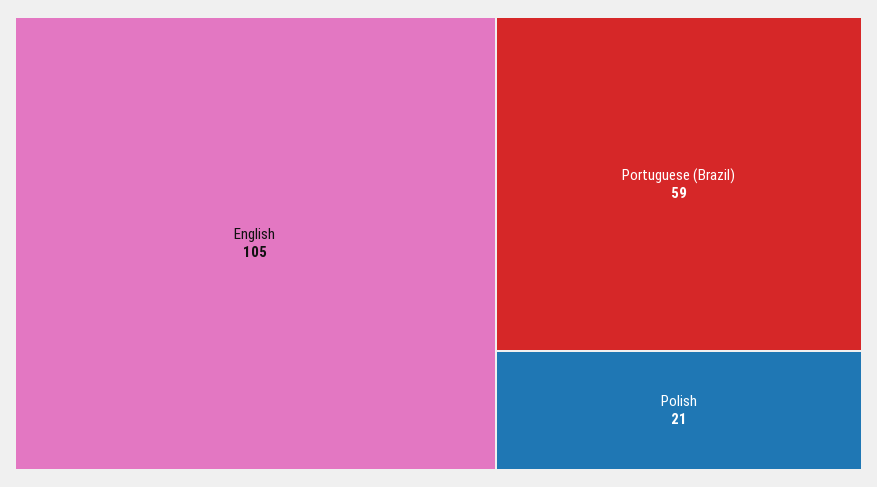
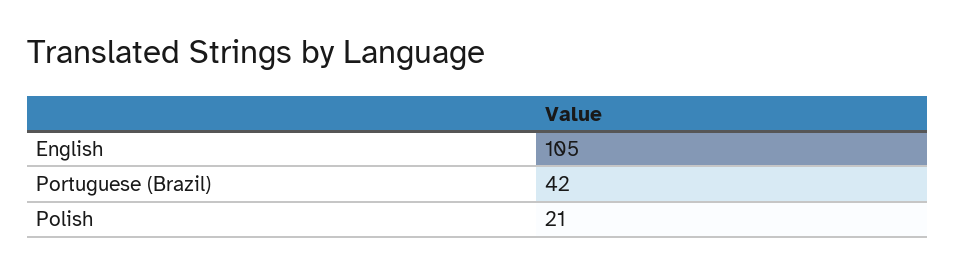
Portuguese (Brazil): 59 -> 42

